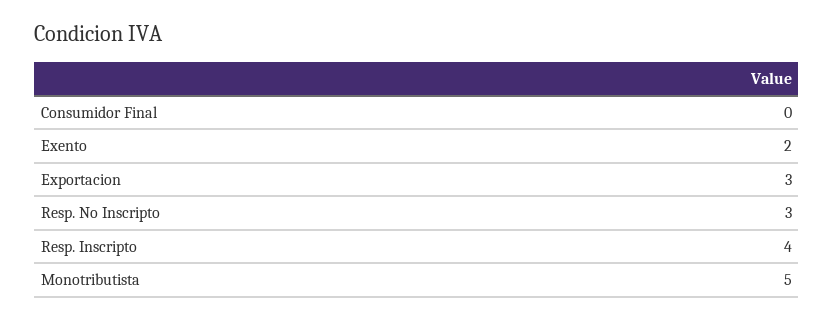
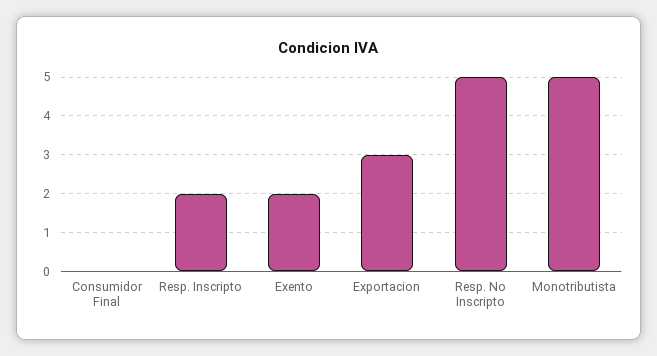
Resp. No Inscripto: 3 -> 5
Resp. Inscripto: 4 -> 2

